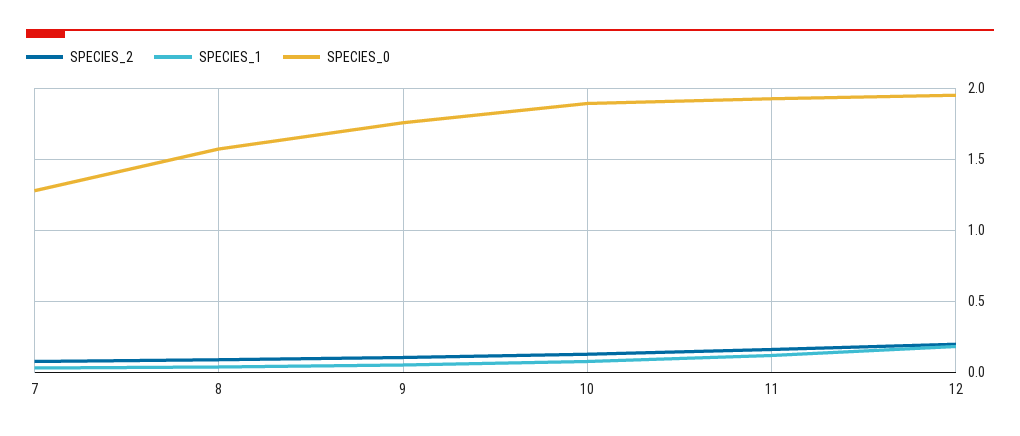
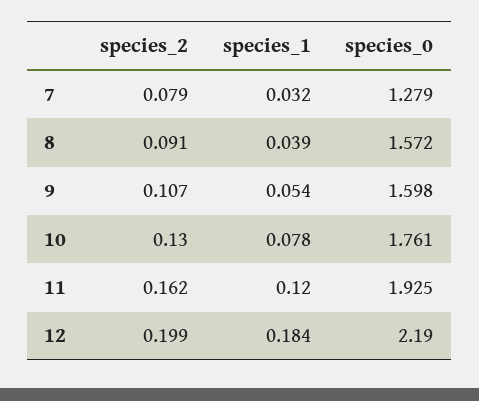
SPECIES_0, 9: 1.75 -> 1.598
SPECIES_0, 10: 1.9 -> 1.761
SPECIES_0, 12: 1.95 -> 2.19

